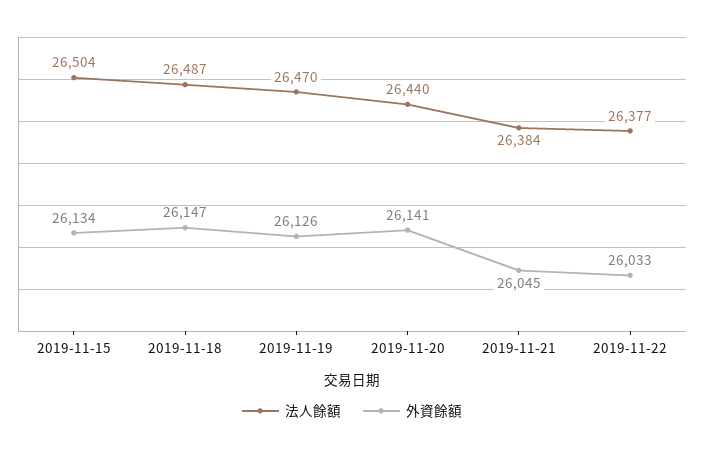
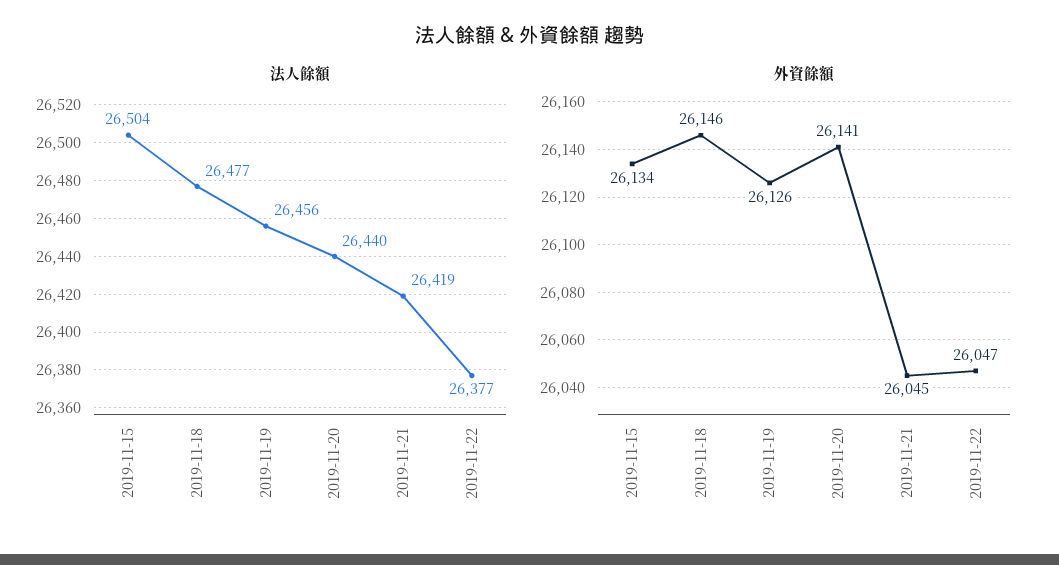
法人餘額, 2019-11-18: 26487 -> 26477
外資餘額, 2019-11-18: 26147 -> 26146
法人餘額, 2019-11-19: 26470 -> 26456
法人餘額, 2019-11-21: 26384 -> 26419
外資餘額, 2019-11-22: 26033 -> 26047

